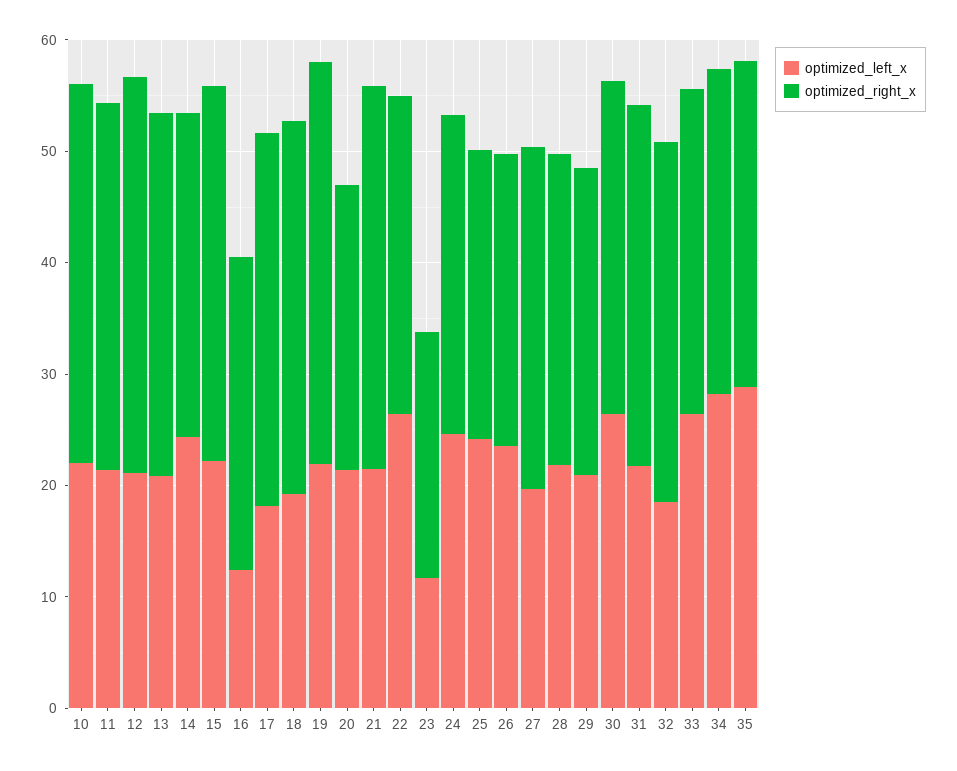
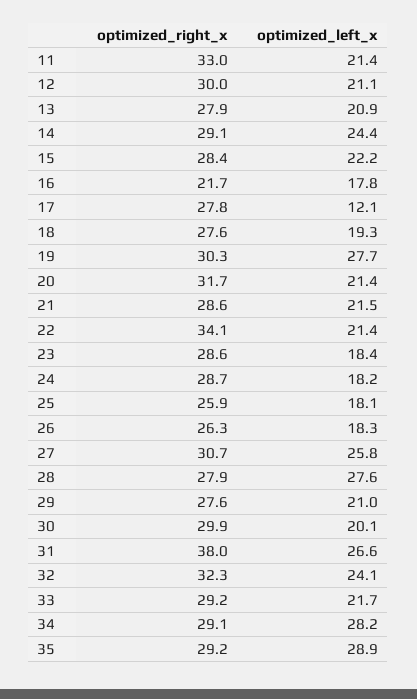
optimized_left_x, 10: 22 -> none
optimized_right_x, 10: 34 -> none
optimized_right_x, 12: 36 -> 30
optimized_right_x, 13: 32 -> 27.9
optimized_right_x, 15: 34 -> 28.4
optimized_left_x, 16: 12 -> 17.8
optimized_right_x, 16: 28 -> 21.7
optimized_left_x, 17: 18 -> 12.1
optimized_right_x, 17: 34 -> 27.8
optimized_right_x, 18: 34 -> 27.6
optimized_left_x, 19: 22 -> 27.7
optimized_right_x, 19: 36 -> 30.3
optimized_right_x, 20: 26 -> 31.7
optimized_right_x, 21: 34 -> 28.6
optimized_left_x, 22: 26 -> 21.4
optimized_right_x, 22: 28 -> 34.1
optimized_left_x, 23: 12 -> 18.4
optimized_right_x, 23: 22 -> 28.6
optimized_left_x, 24: 24 -> 18.2
optimized_left_x, 25: 24 -> 18.1
optimized_left_x, 26: 24 -> 18.3
optimized_left_x, 27: 20 -> 25.8
optimized_left_x, 28: 22 -> 27.6
optimized_left_x, 30: 26 -> 20.1
optimized_left_x, 31: 22 -> 26.6
optimized_right_x, 31: 32 -> 38
optimized_left_x, 32: 18 -> 24.1
optimized_left_x, 33: 26 -> 21.7

